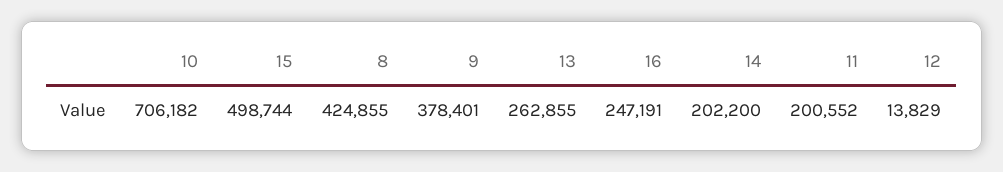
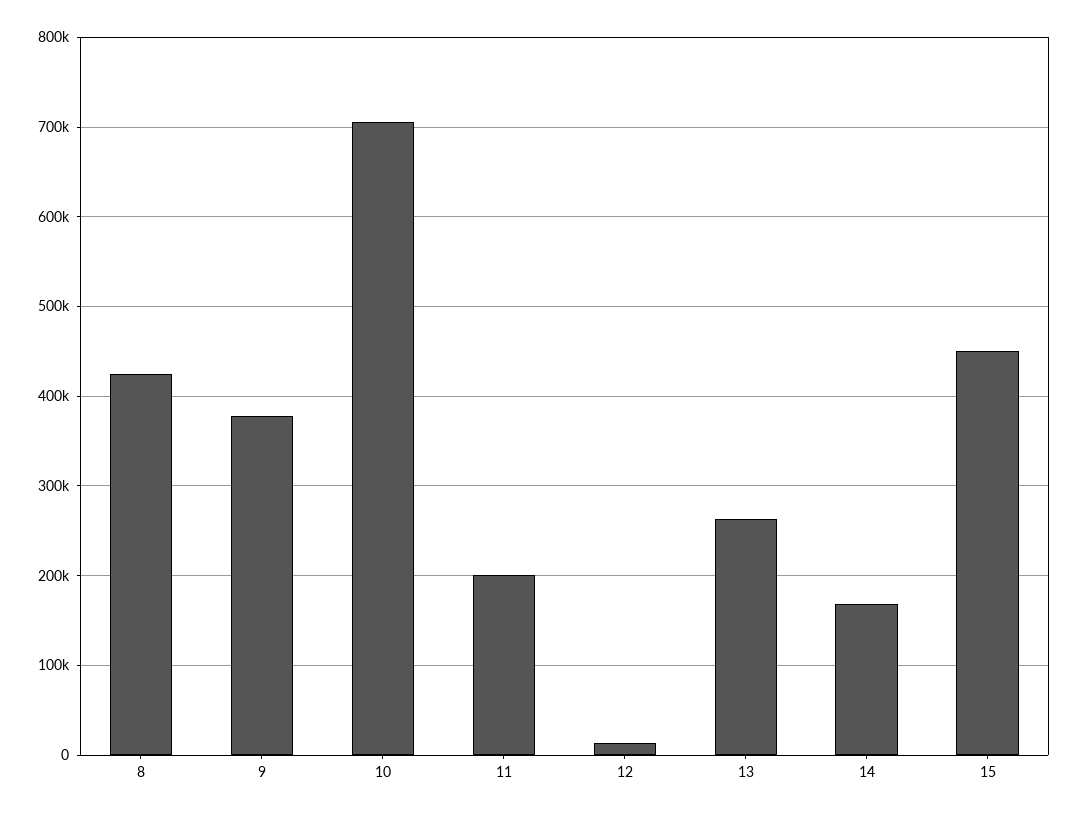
15: 498744 -> 450000
16: 247191 -> none
14: 202200 -> 170000

